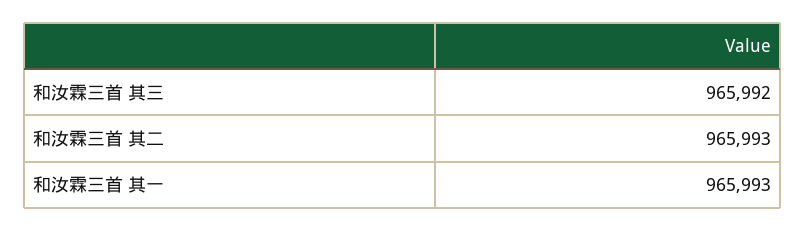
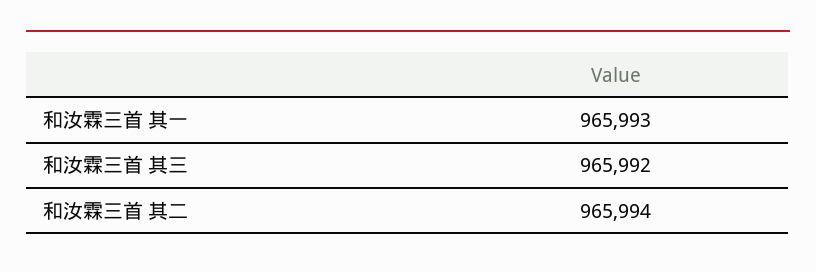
和汝霖三首 其二: 965993 -> 965994

